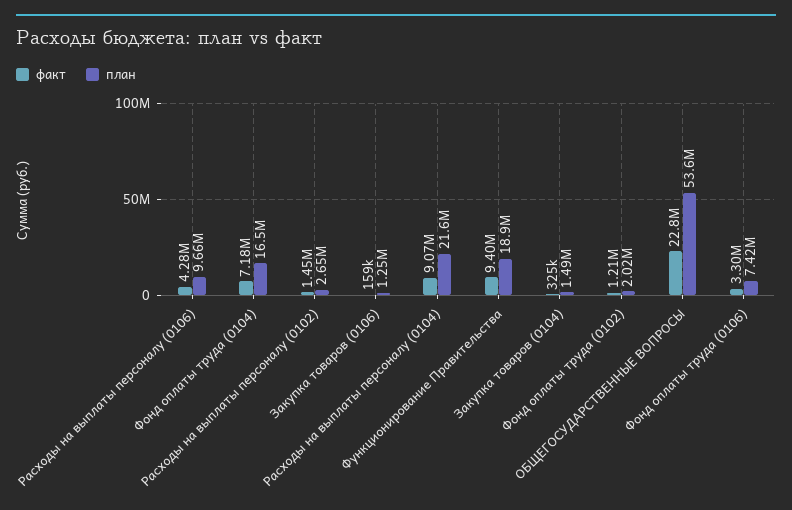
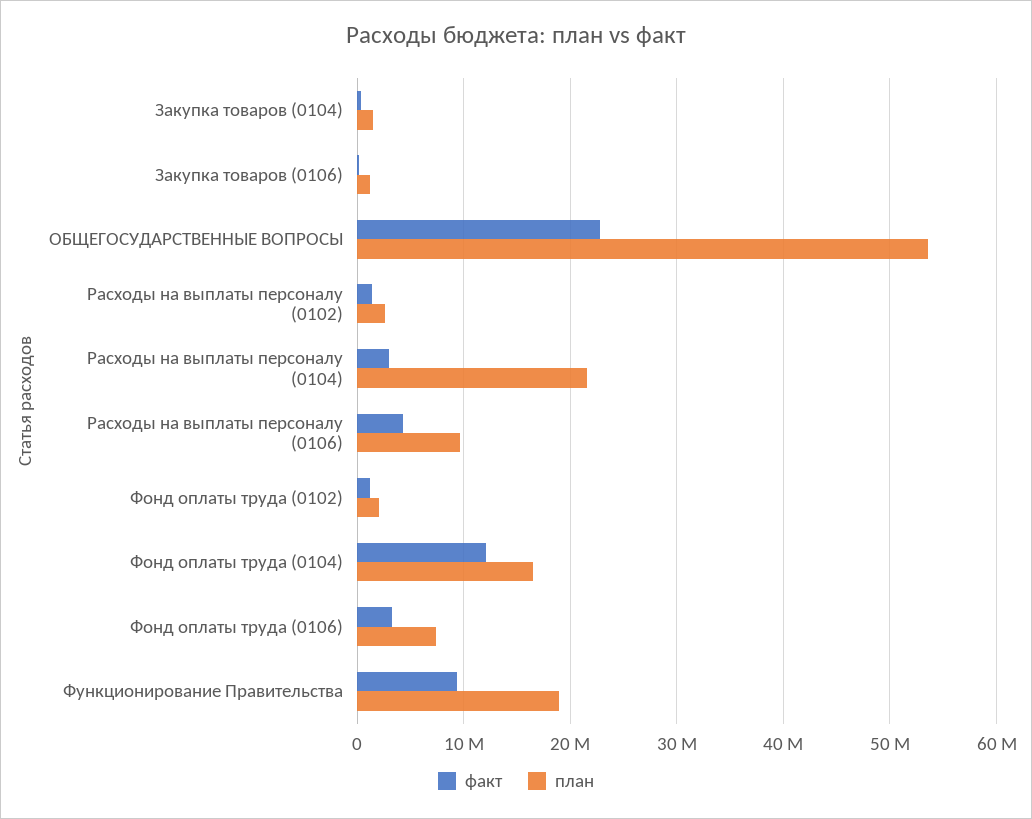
факт, Фонд оплаты труда (0104): 7180000 -> 12000000
факт, Расходы на выплаты персоналу (0104): 9070000 -> 3000000

